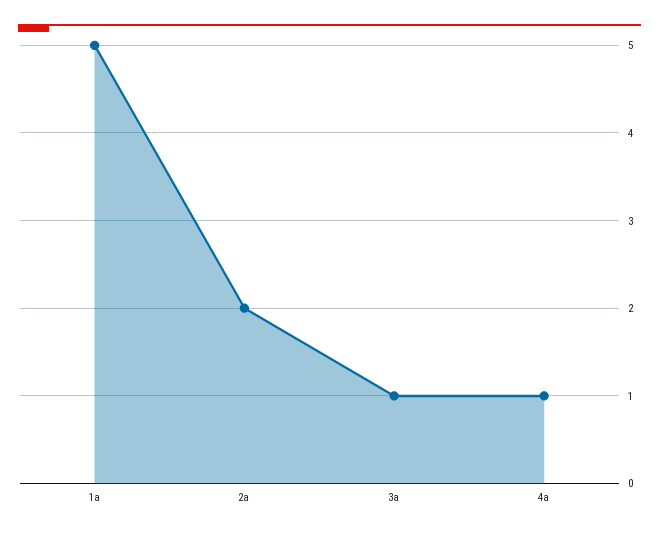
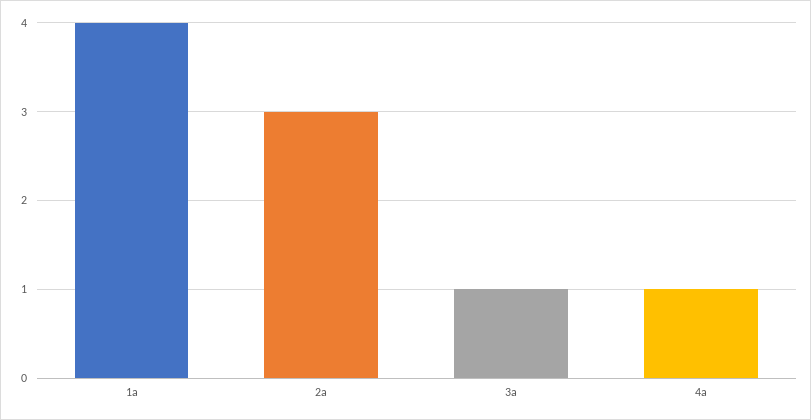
1a: 5 -> 4
2a: 2 -> 3

